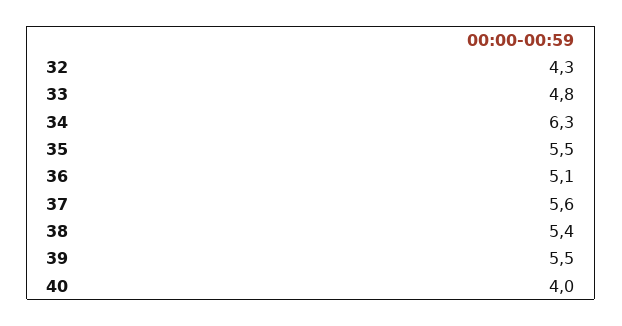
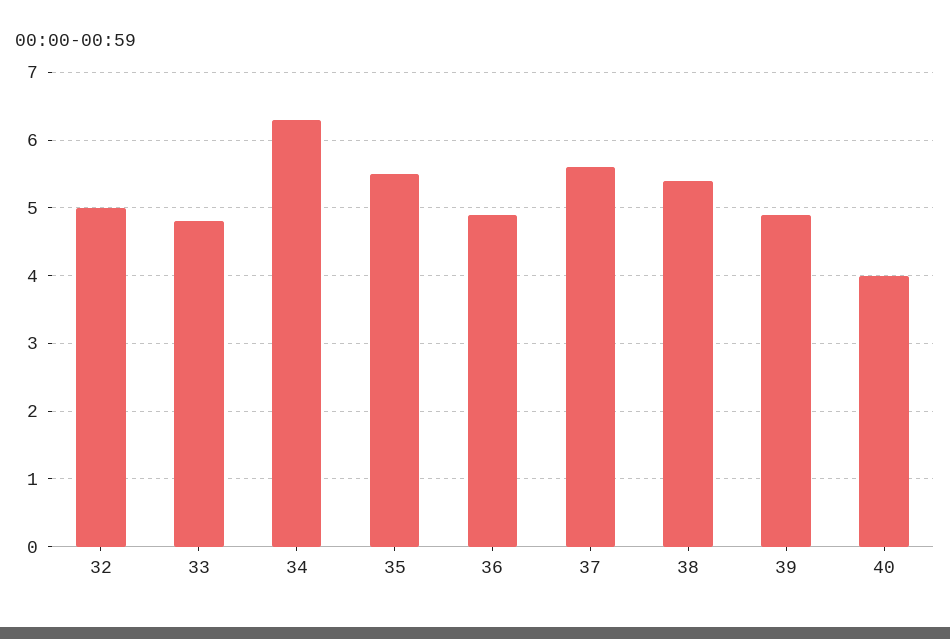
32: 4.3 -> 5
36: 5.1 -> 4.9
39: 5.5 -> 4.9

